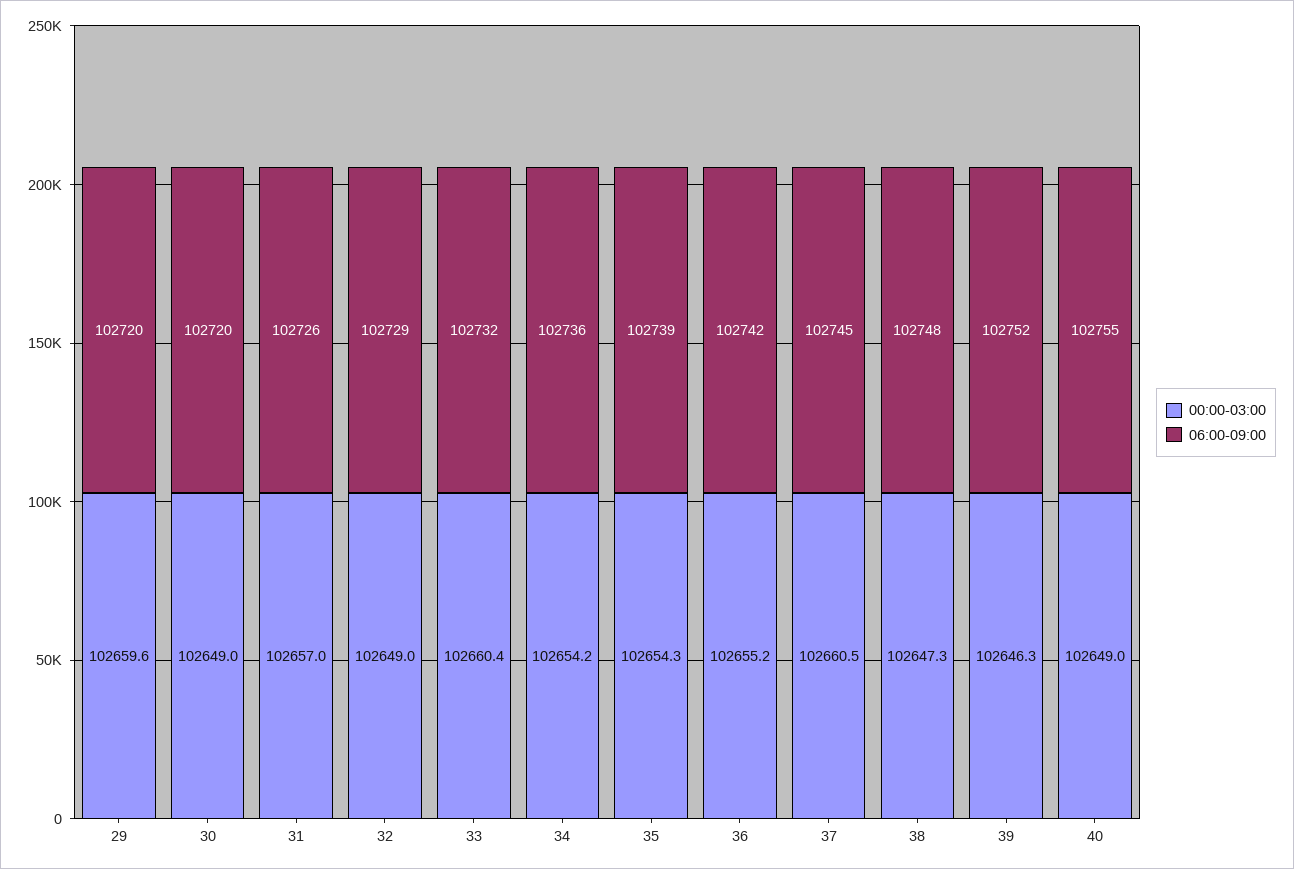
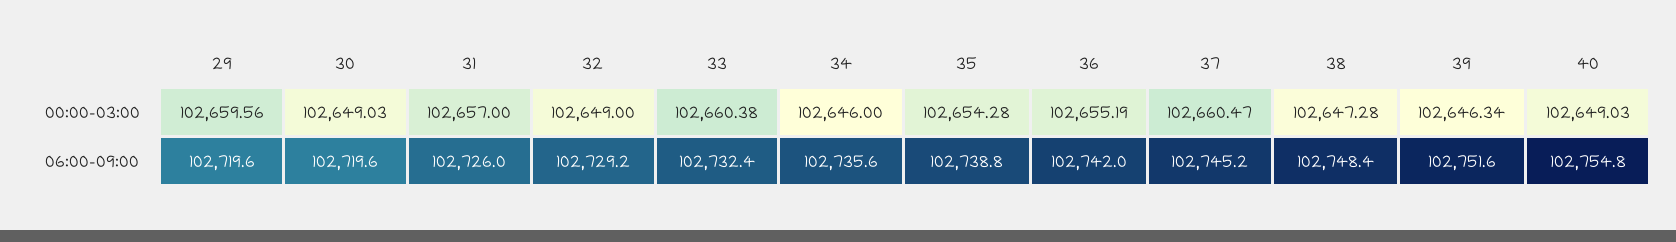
00:00-03:00, 34: 102654.2 -> 102646

